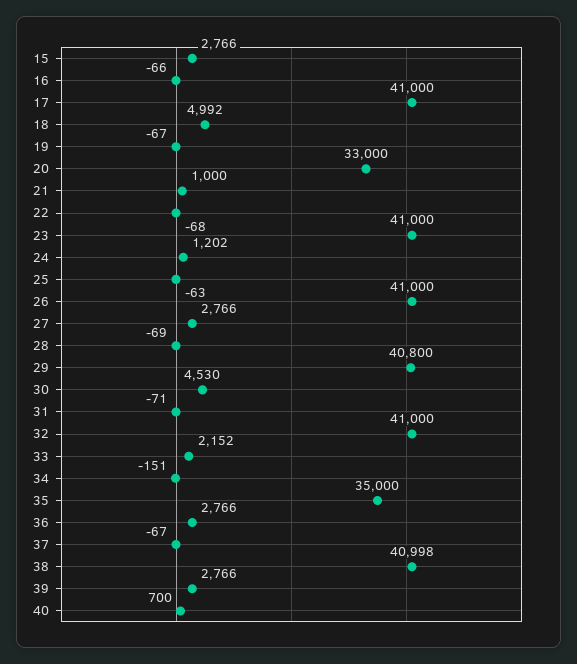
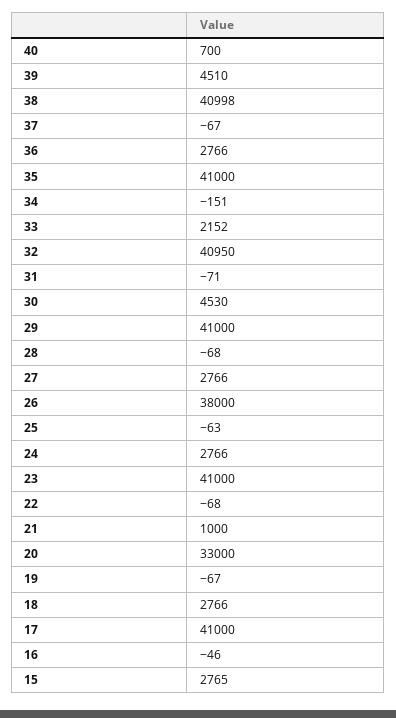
15: 2766 -> 2765
16: -66 -> -46
18: 4992 -> 2766
24: 1202 -> 2766
26: 41000 -> 38000
28: -69 -> -68
29: 40800 -> 41000
32: 41000 -> 40950
35: 35000 -> 41000
39: 2766 -> 4510

